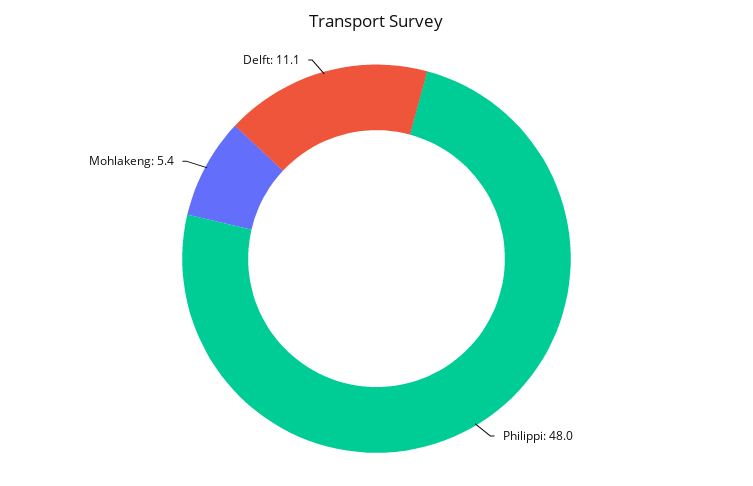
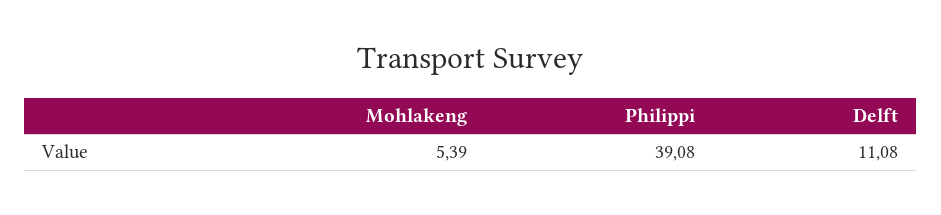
Philippi: 48 -> 39.08

